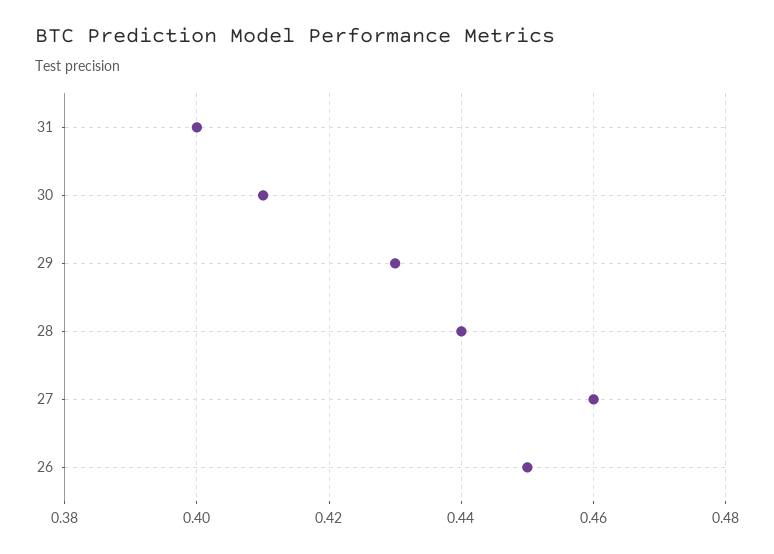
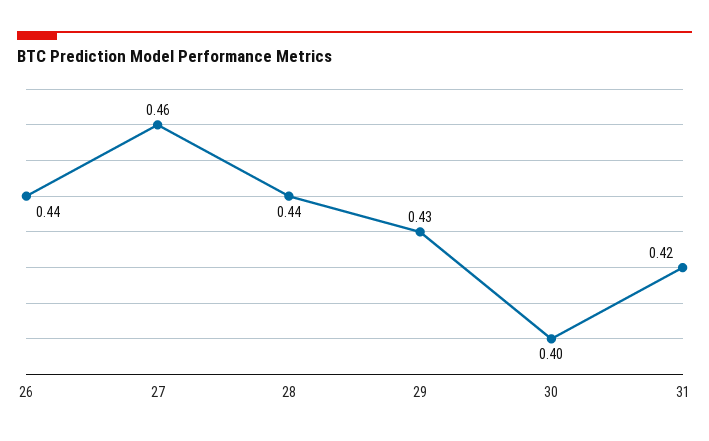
31: 0.4 -> 0.42
30: 0.41 -> 0.4
26: 0.45 -> 0.44

